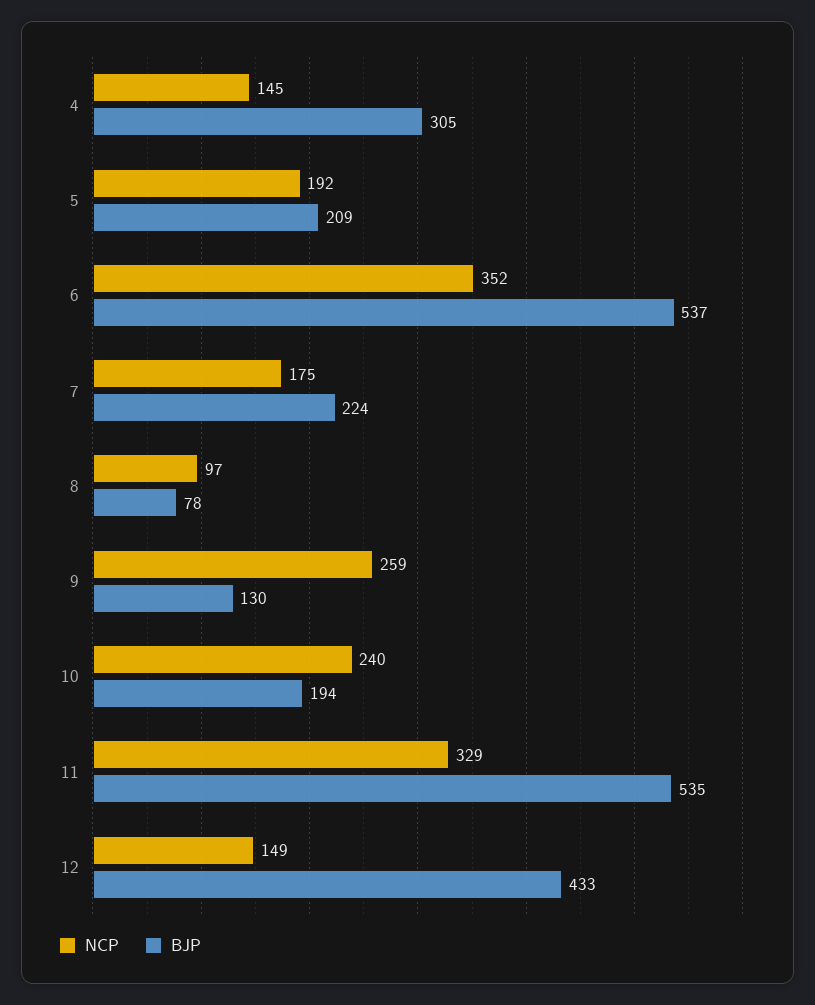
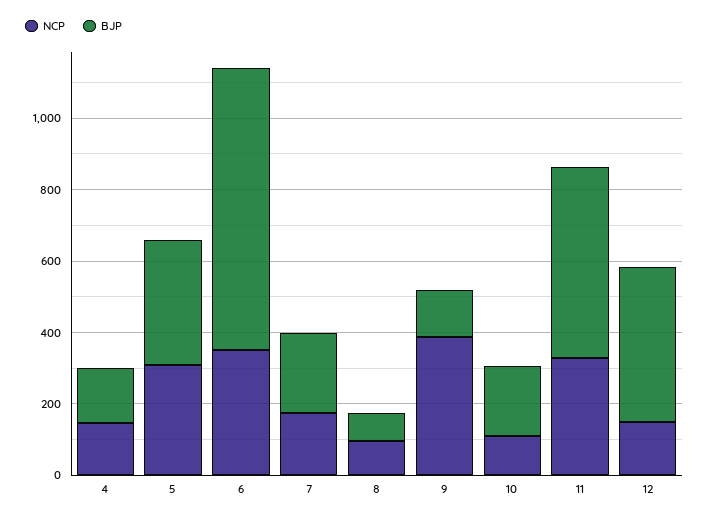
BJP, 4: 305 -> 150
NCP, 5: 192 -> 300
BJP, 5: 209 -> 350
BJP, 6: 537 -> 800
NCP, 9: 259 -> 400
NCP, 10: 240 -> 100

